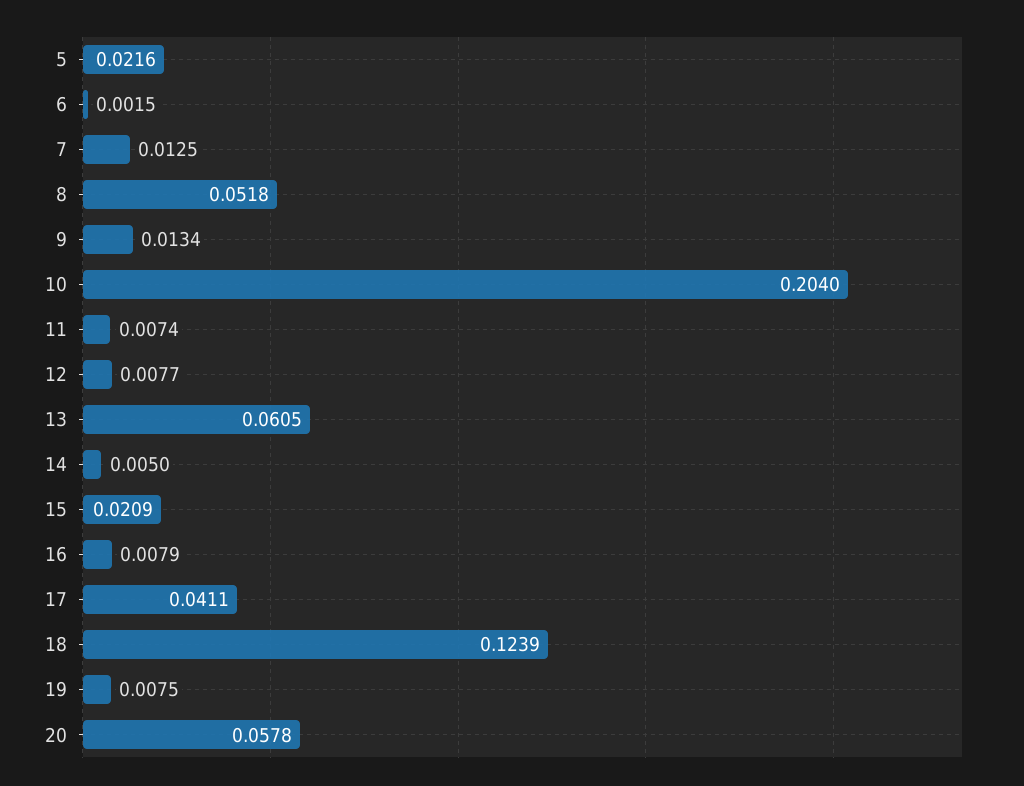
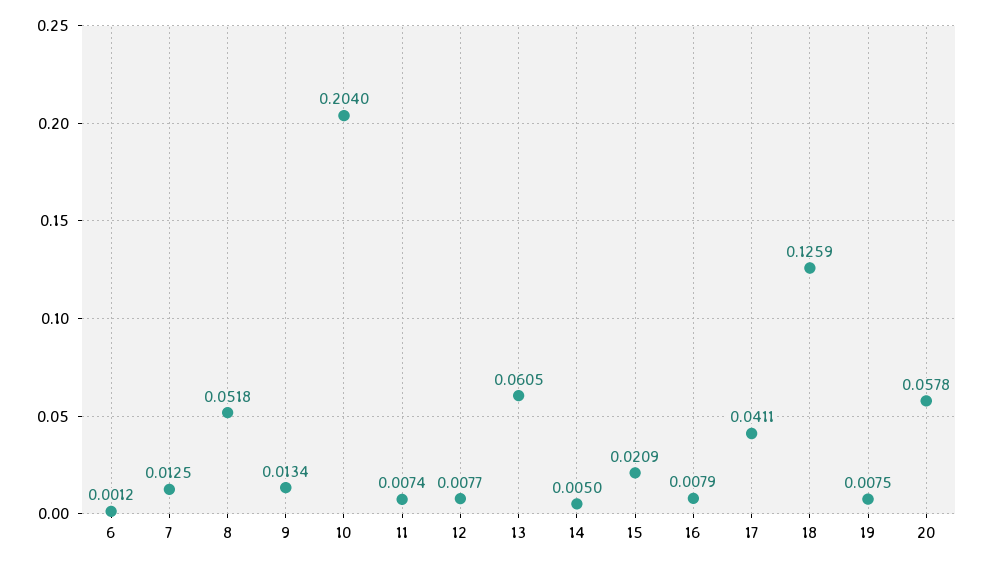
5: 0.0216 -> none
6: 0.0015 -> 0.0012
18: 0.1239 -> 0.1259

